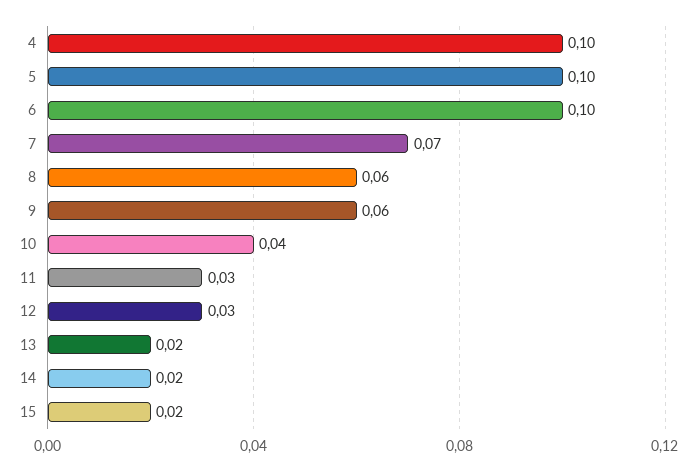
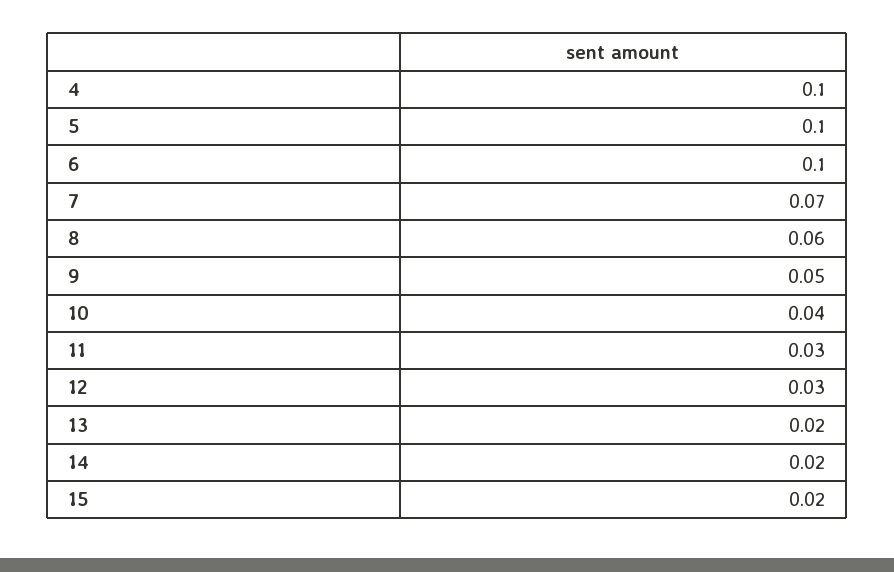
9: 0.06 -> 0.05

